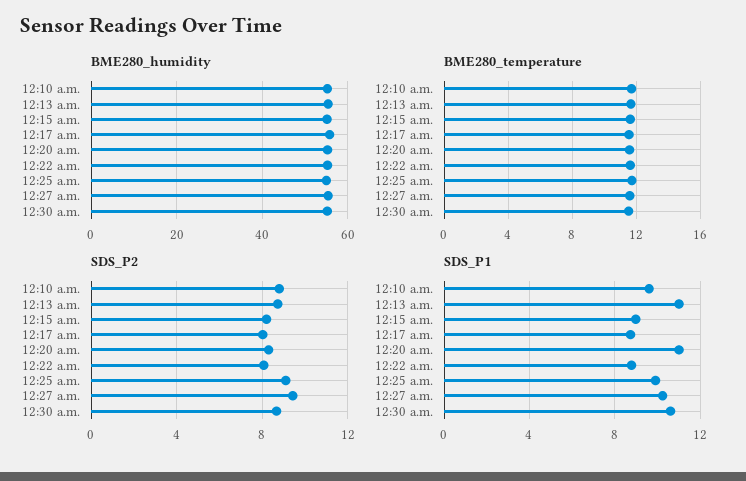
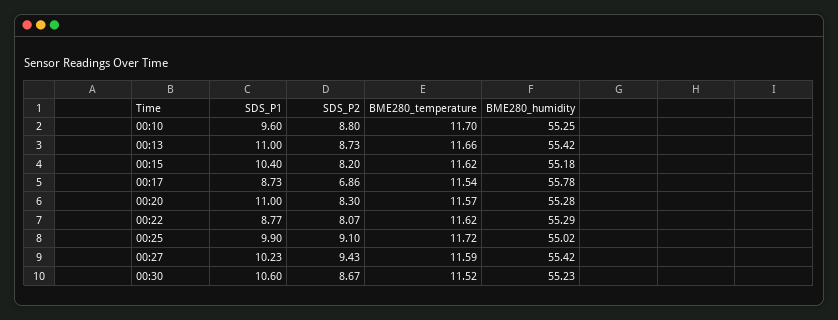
SDS_P2, 12:17 a.m.: 8 -> 6.86
SDS_P1, 12:15 a.m.: 9 -> 10.4

